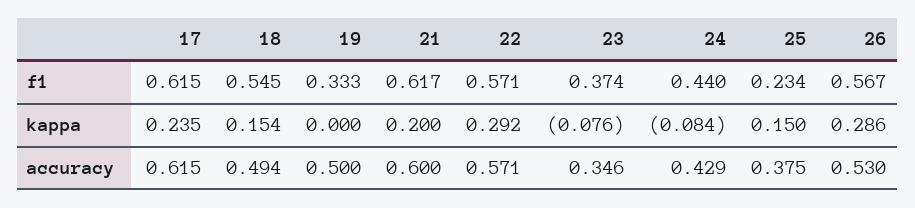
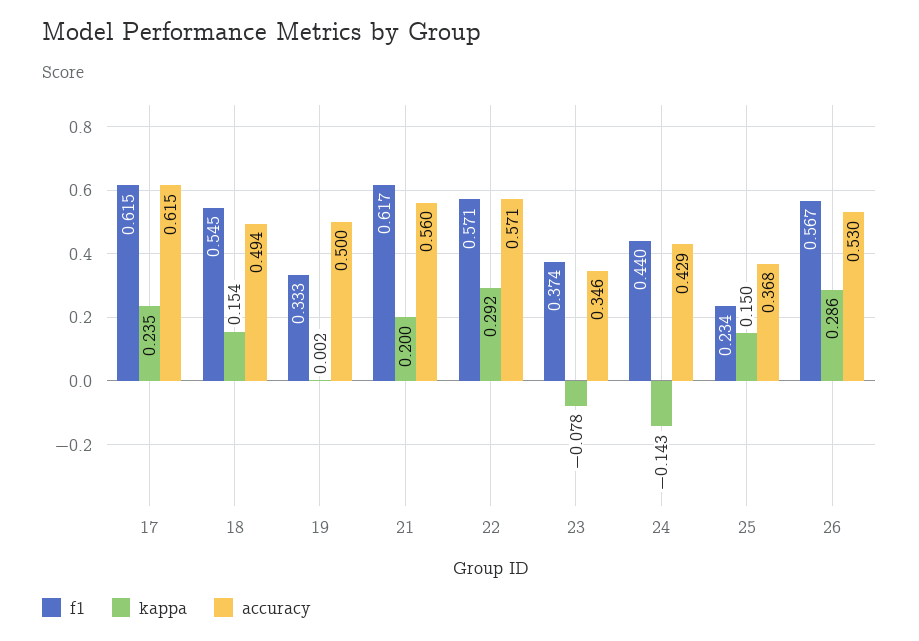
kappa, 19: 0 -> 0.002
kappa, 23: -0.076 -> -0.078
kappa, 24: -0.084 -> -0.143
accuracy, 21: 0.6 -> 0.56
accuracy, 25: 0.375 -> 0.368

